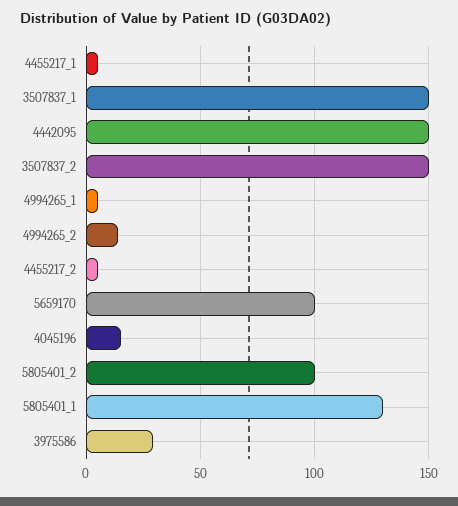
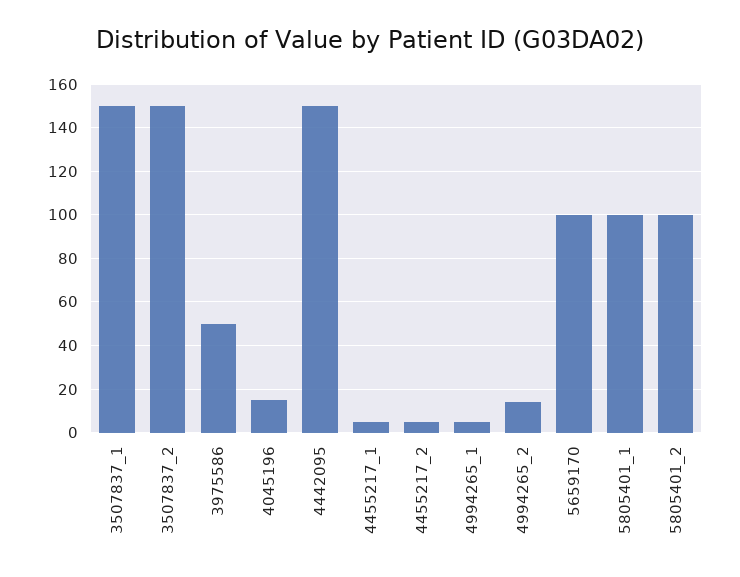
5805401_1: 130 -> 100
3975586: 30 -> 50

